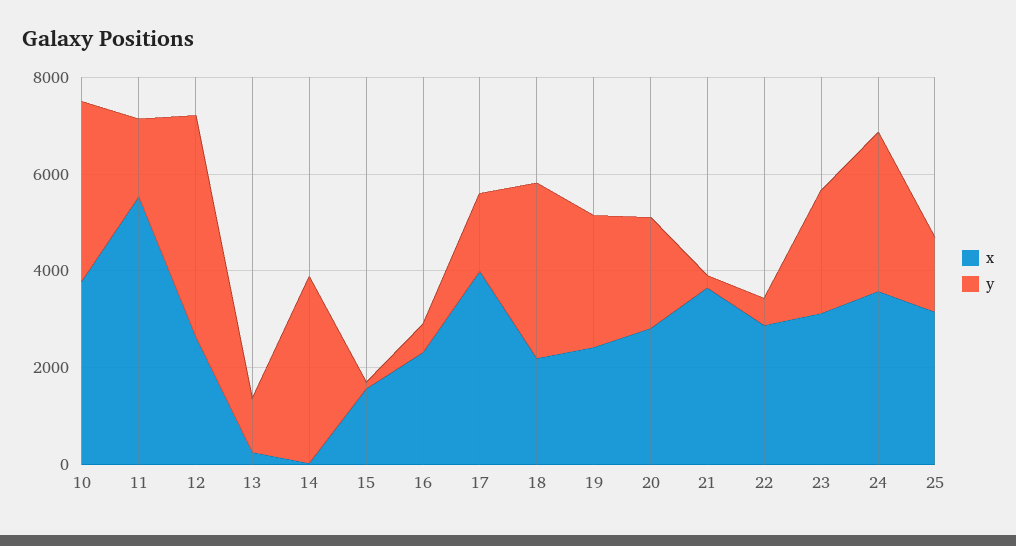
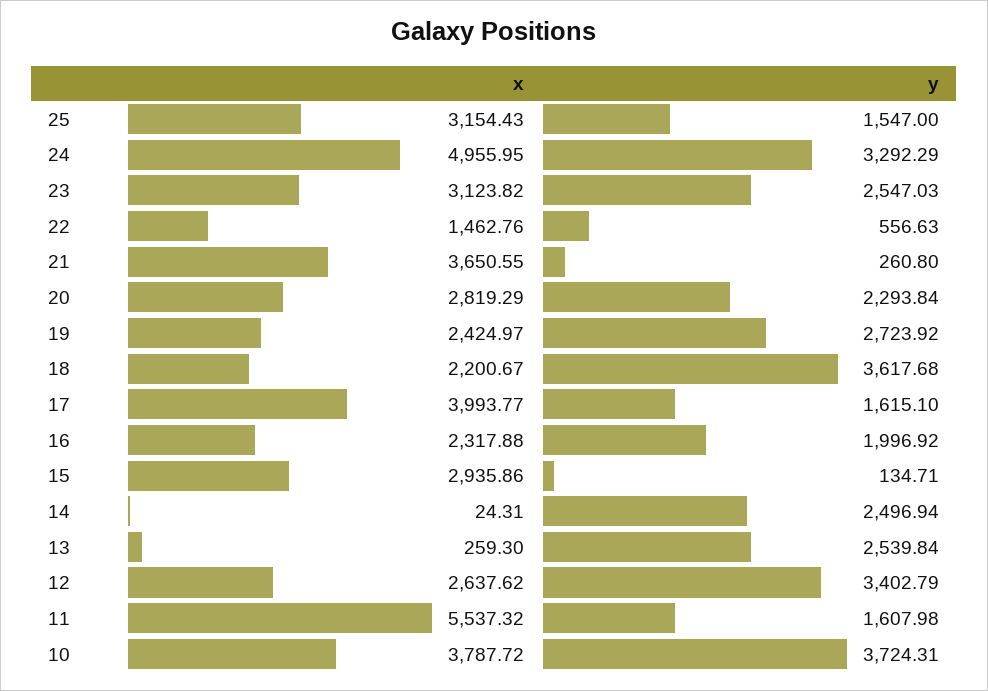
y, 12: 4500 -> 3402.79
y, 13: 1000 -> 2539.84
y, 14: 4000 -> 2496.94
x, 15: 1500 -> 2935.86
y, 16: 500 -> 1996.92
x, 22: 3000 -> 1462.76
x, 24: 3500 -> 4955.95

